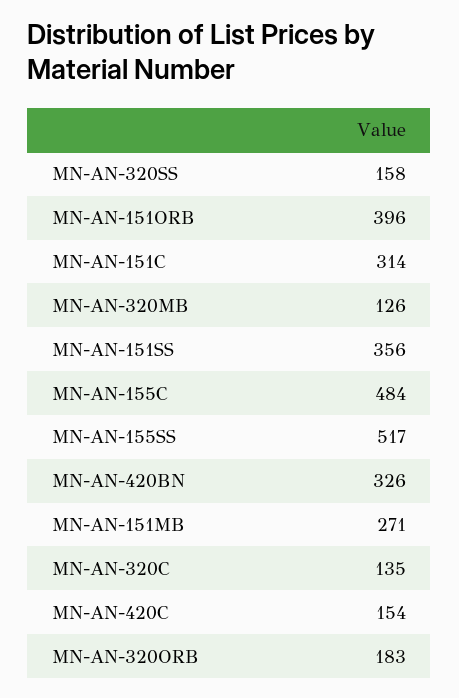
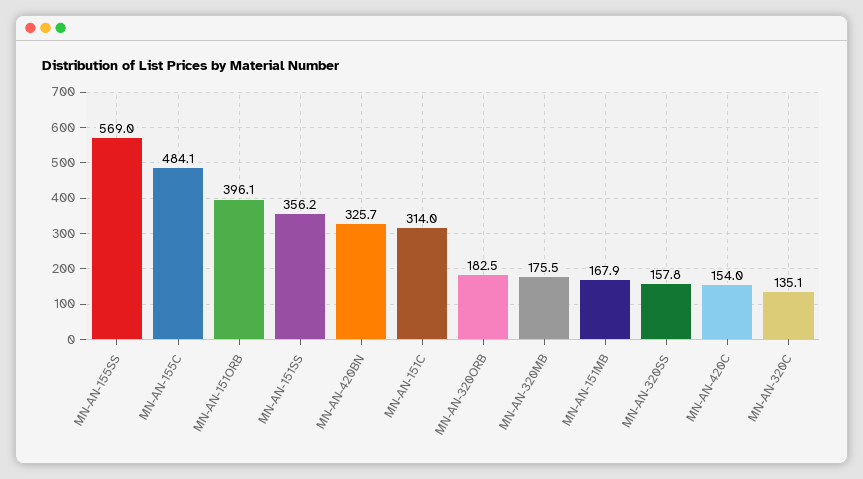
MN-AN-320MB: 126 -> 175.5
MN-AN-155SS: 517 -> 569
MN-AN-151MB: 271 -> 167.9

